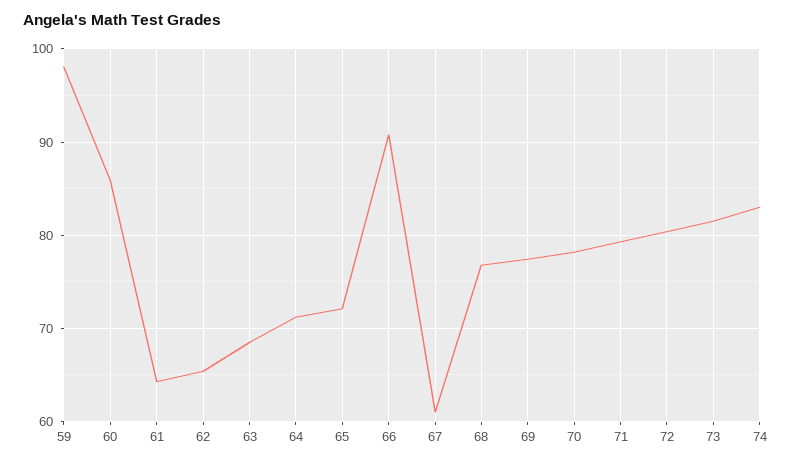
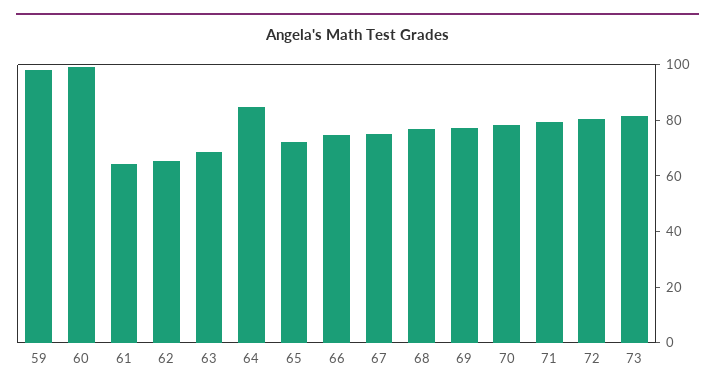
60: 86 -> 100
64: 71 -> 85
66: 91 -> 75
67: 61 -> 75
74: 83 -> none

